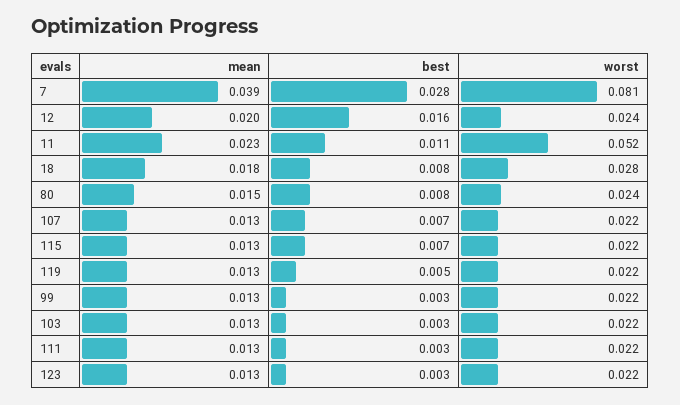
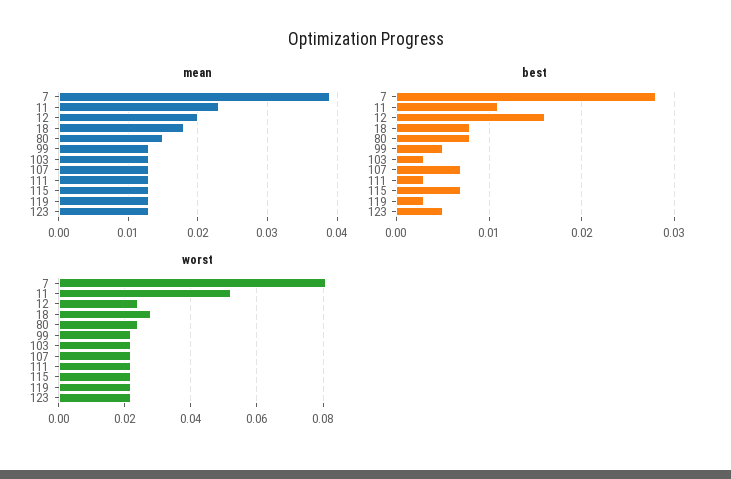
best, 119: 0.005 -> 0.003
best, 99: 0.003 -> 0.005
best, 123: 0.003 -> 0.005

